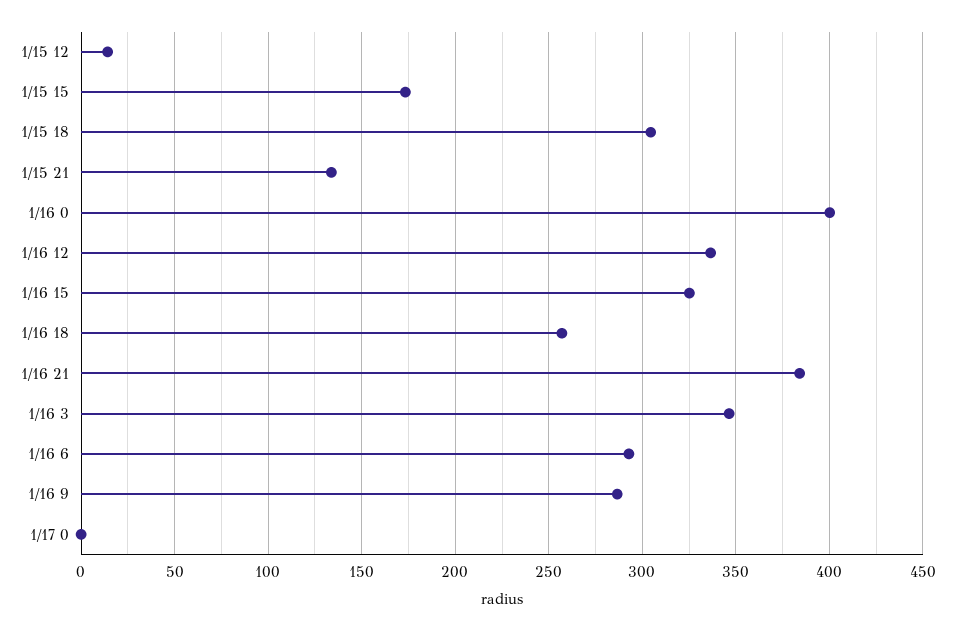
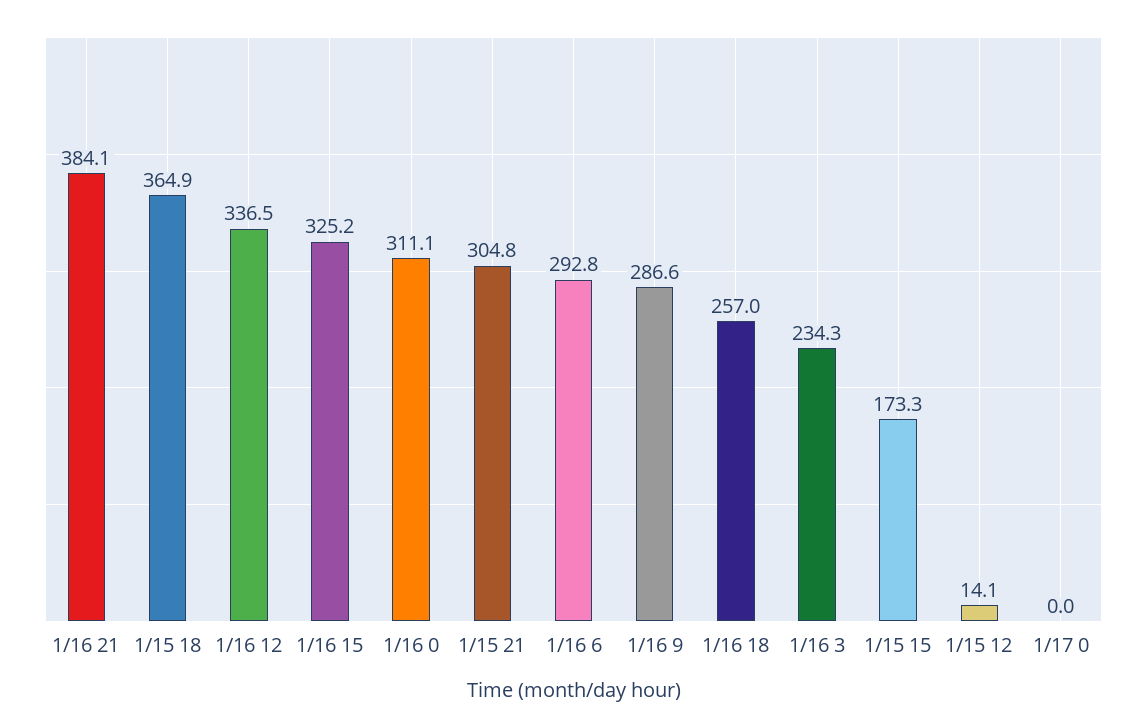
1/15 18: 305 -> 364.9
1/15 21: 135 -> 304.8
1/16 0: 400 -> 311.1
1/16 3: 345 -> 234.3

